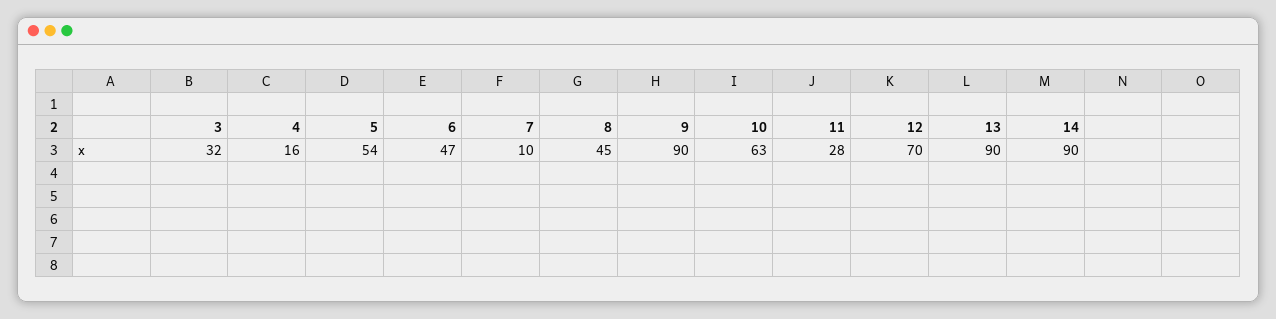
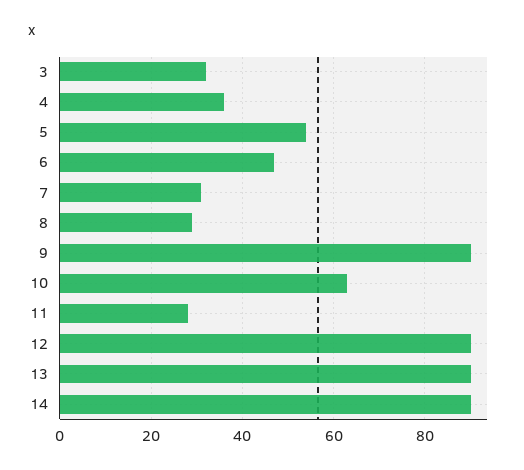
4: 16 -> 35
7: 10 -> 30
8: 45 -> 30
12: 70 -> 90

